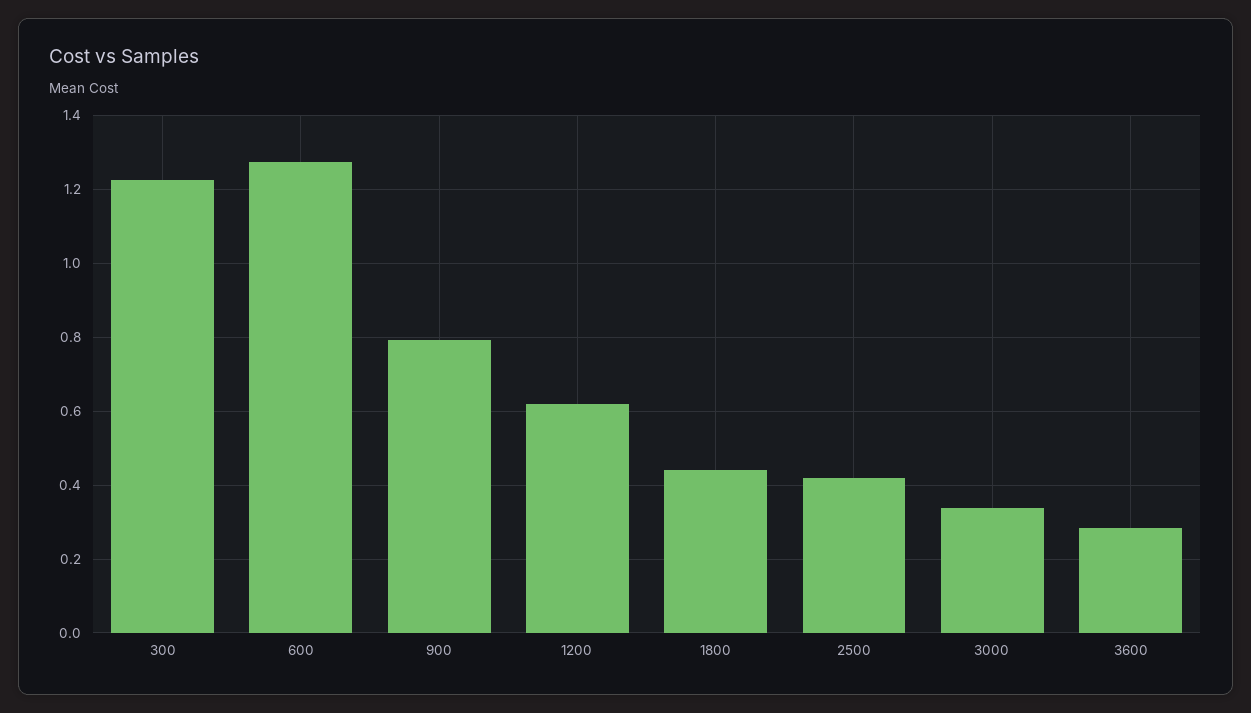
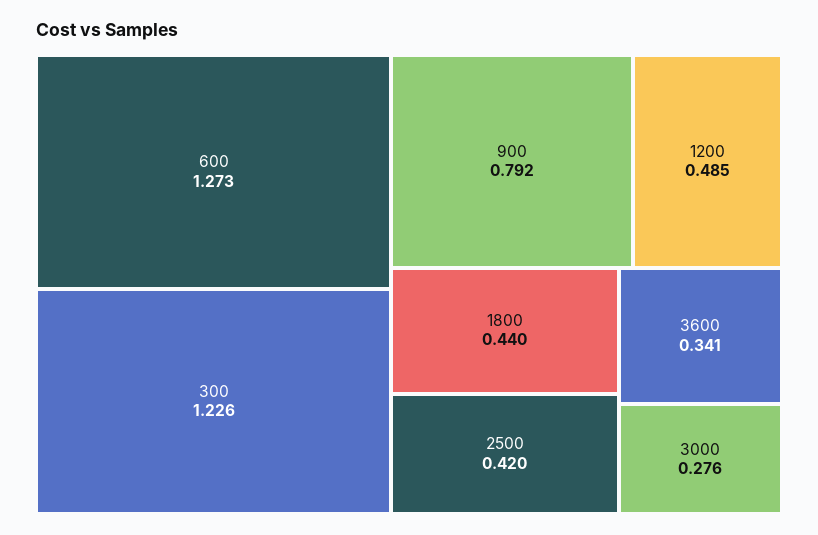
1200: 0.62 -> 0.485
3000: 0.34 -> 0.276
3600: 0.28 -> 0.341

